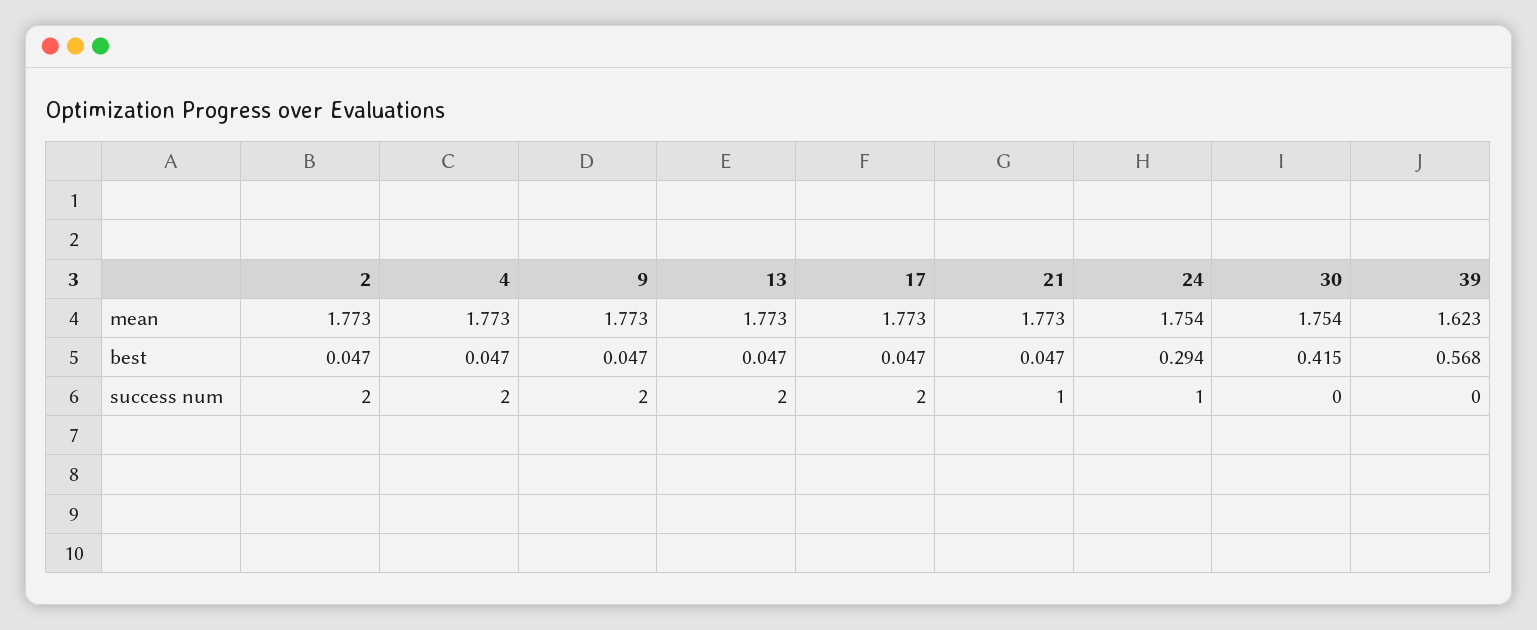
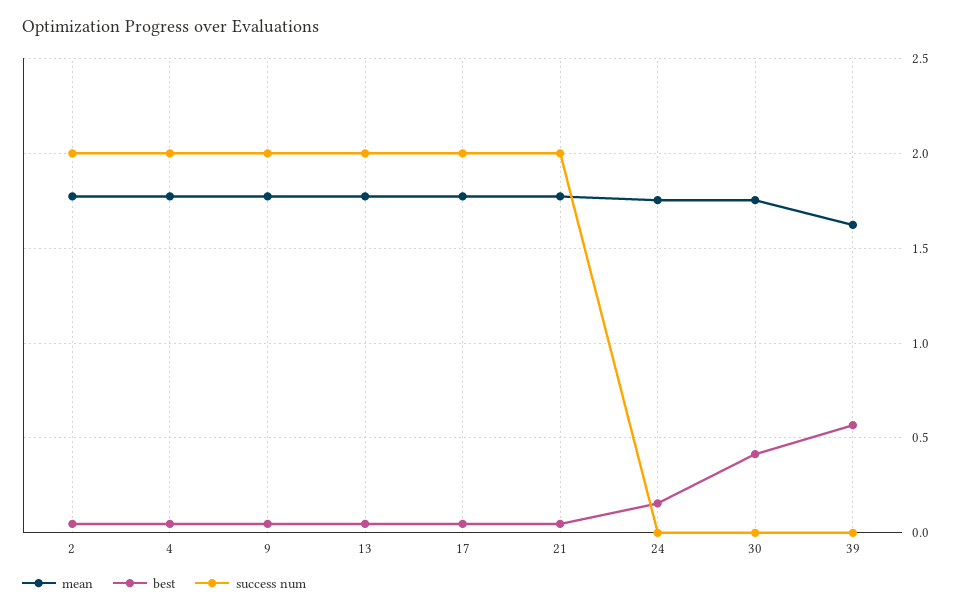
best, 24: 0.294 -> 0.15
success num, 21: 1 -> 2
success num, 24: 1 -> 0

